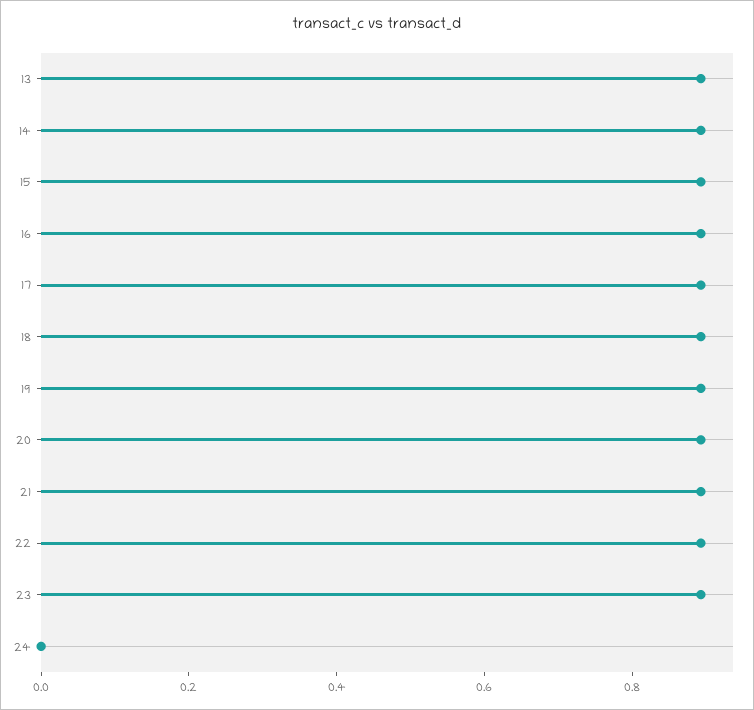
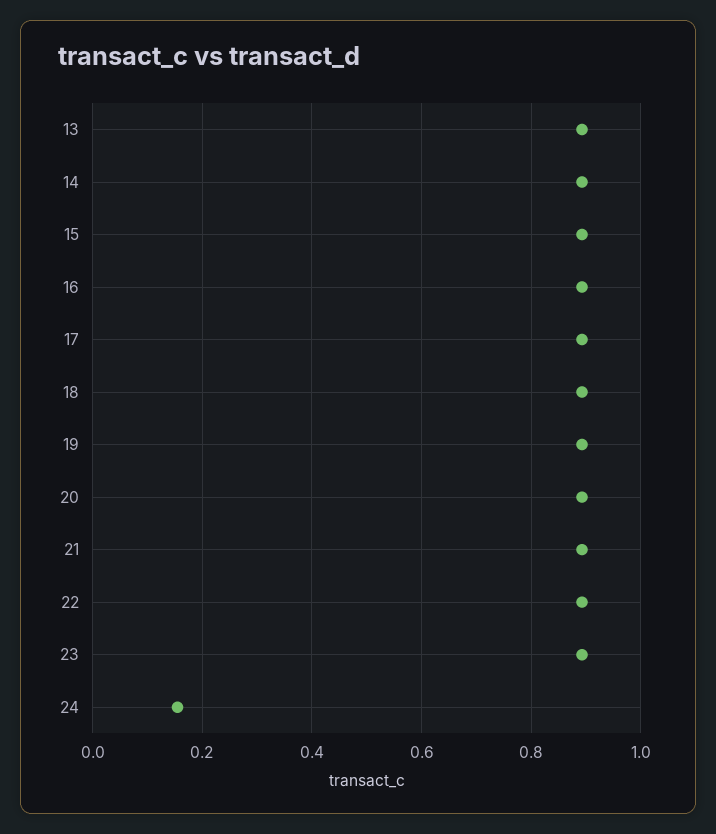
24: 0 -> 0.16

